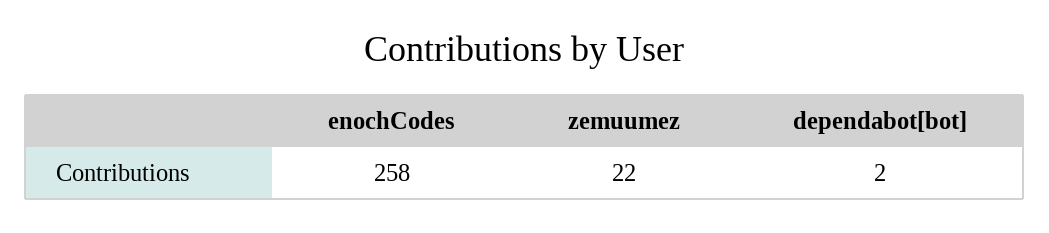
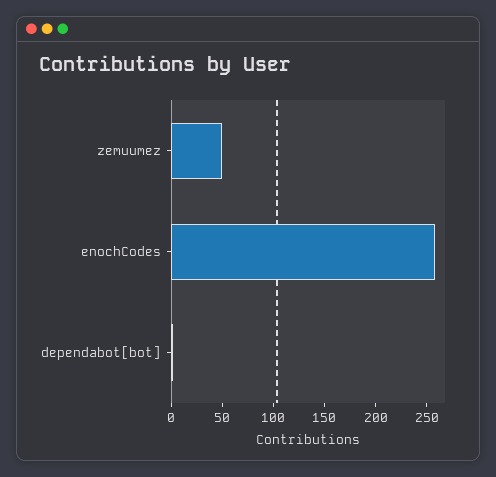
zemuumez: 22 -> 50

